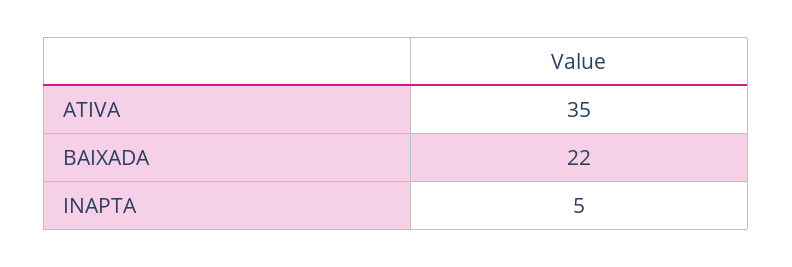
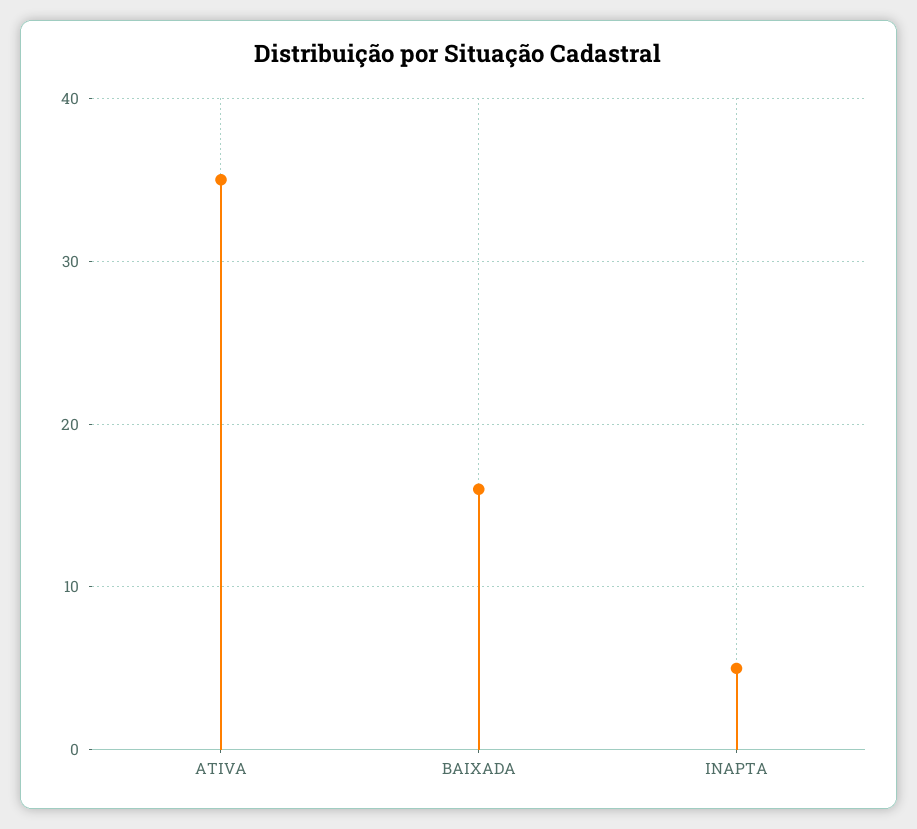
BAIXADA: 22 -> 16

